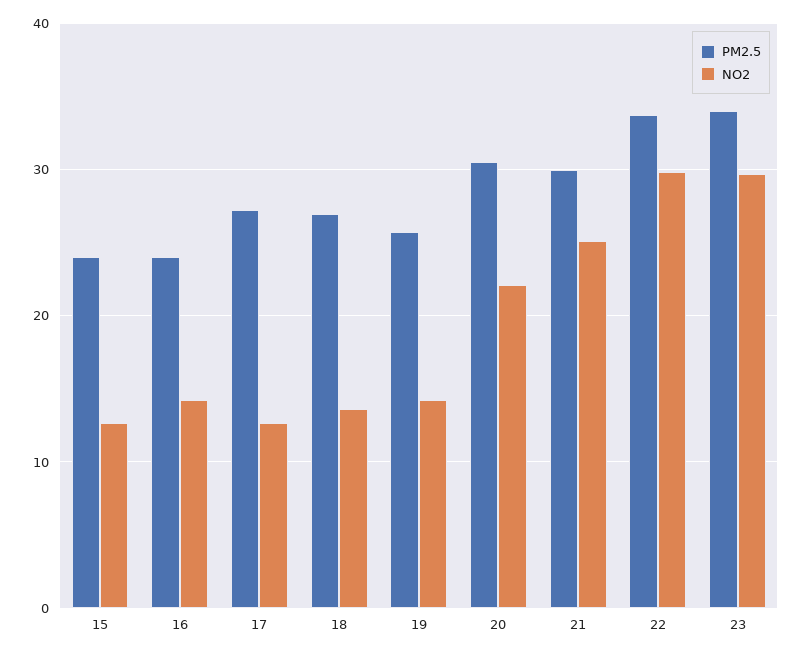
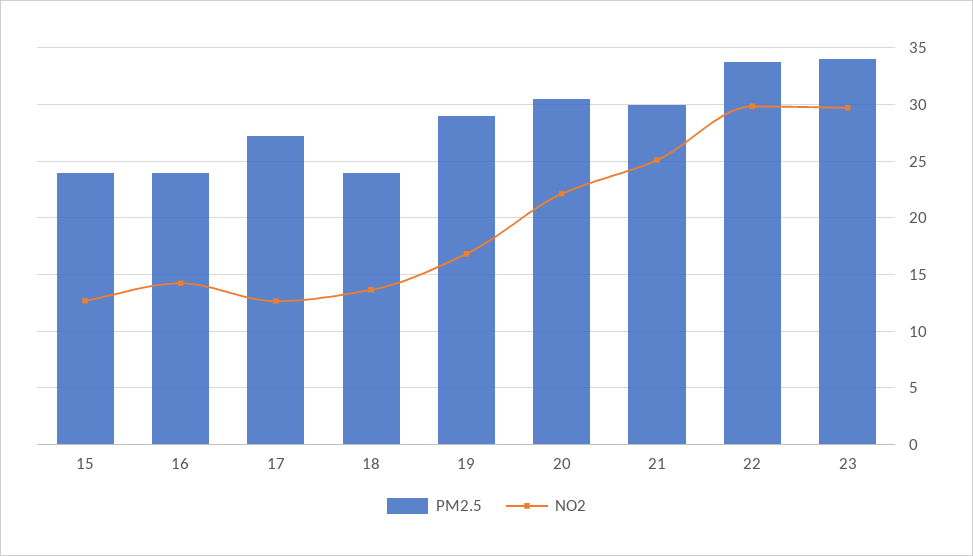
PM2.5, 18: 27 -> 24
PM2.5, 19: 26 -> 29
NO2, 19: 14 -> 17

